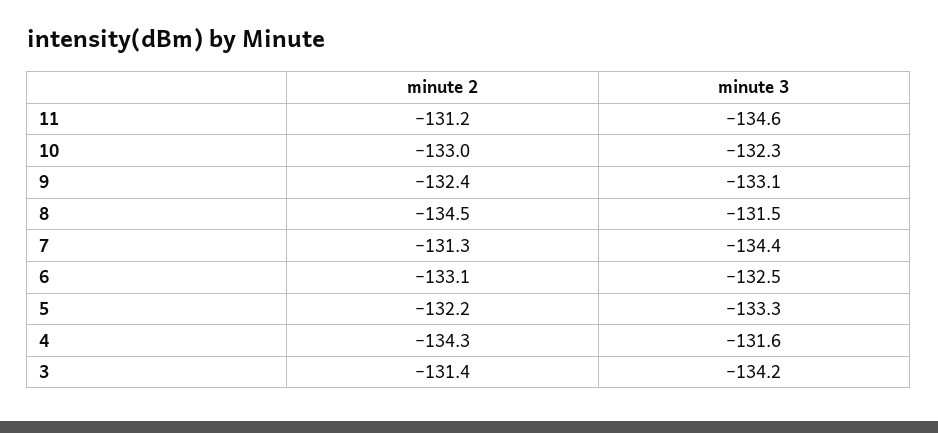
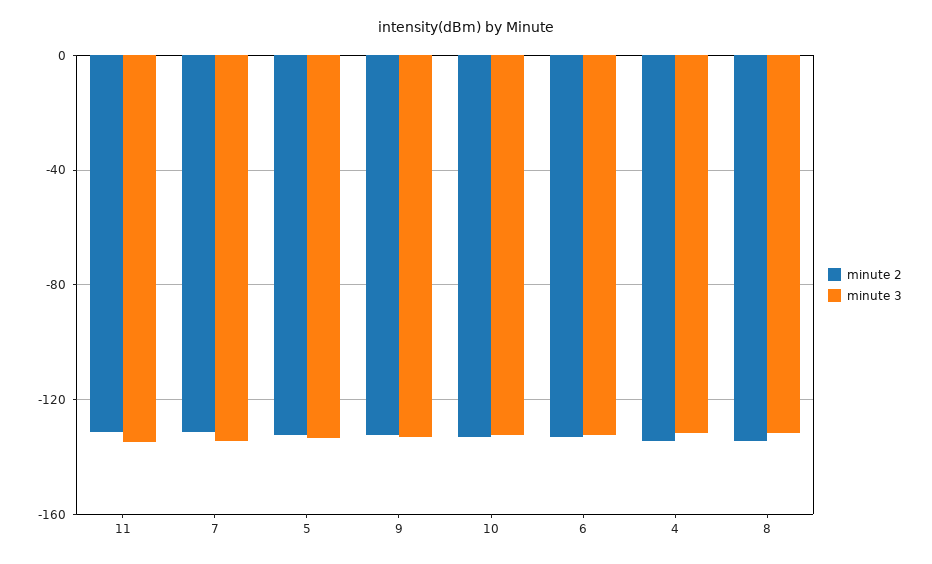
minute 2, 3: -131.4 -> none
minute 3, 3: -134.2 -> none

